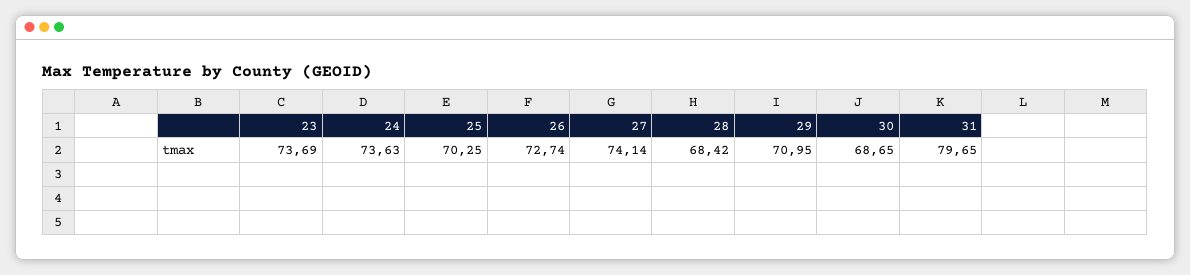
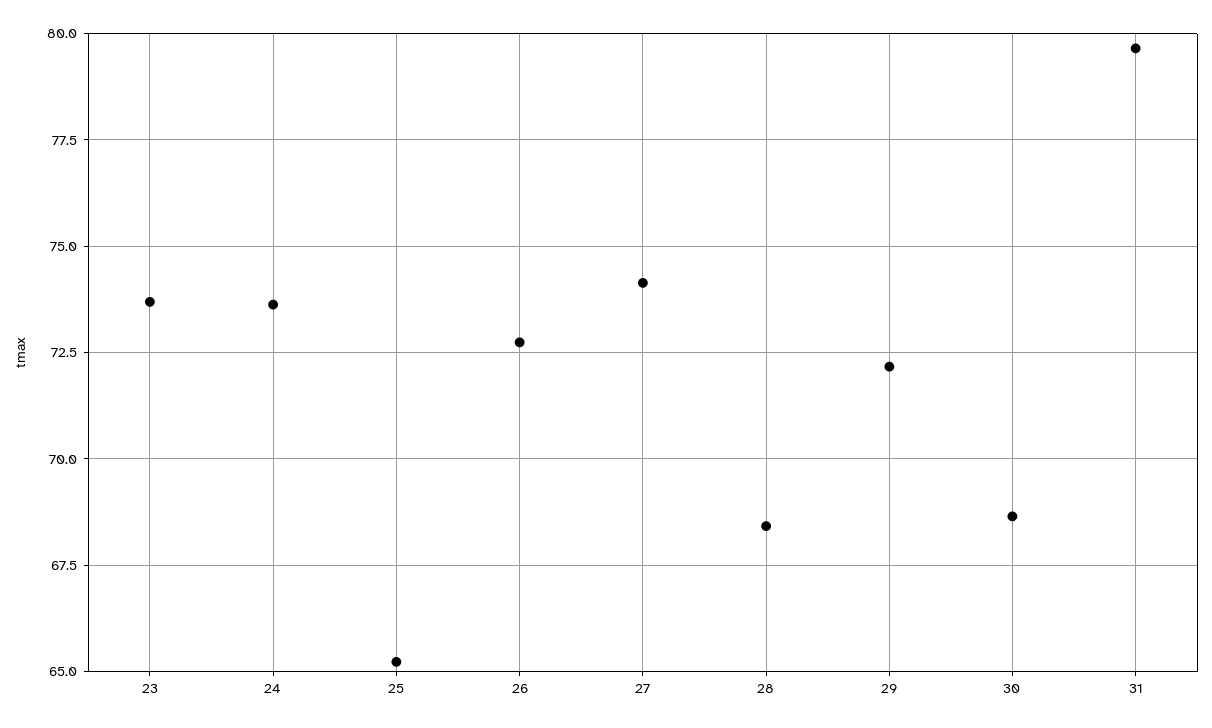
25: 70.25 -> 65.25
29: 70.95 -> 72.25

